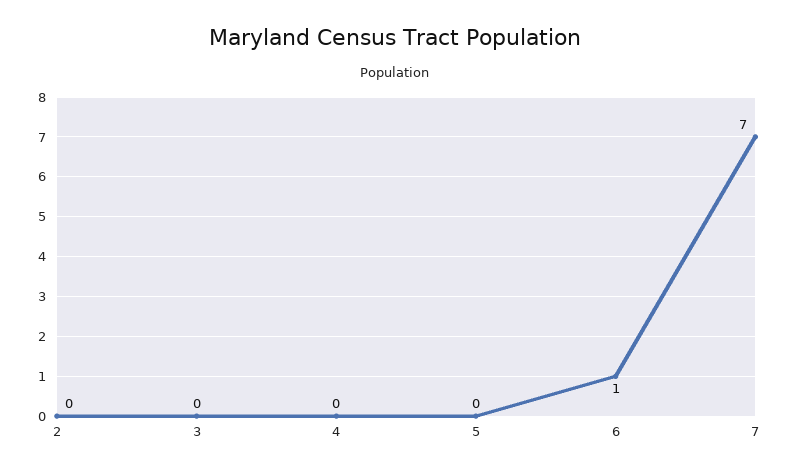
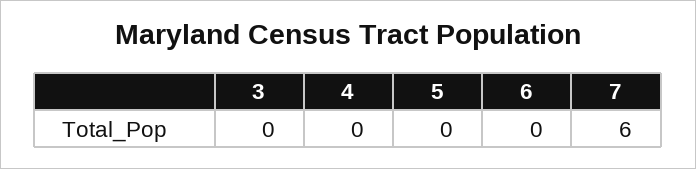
2: 0 -> none
6: 1 -> 0
7: 7 -> 6

